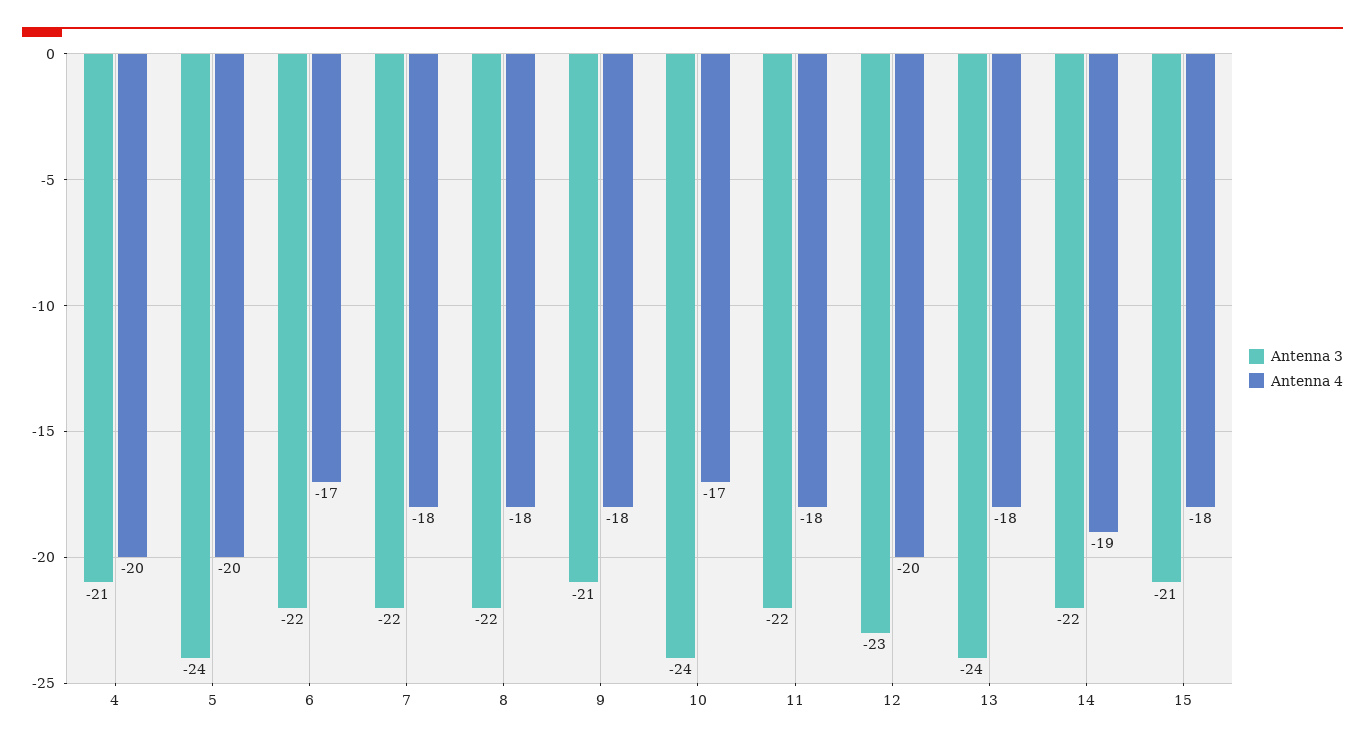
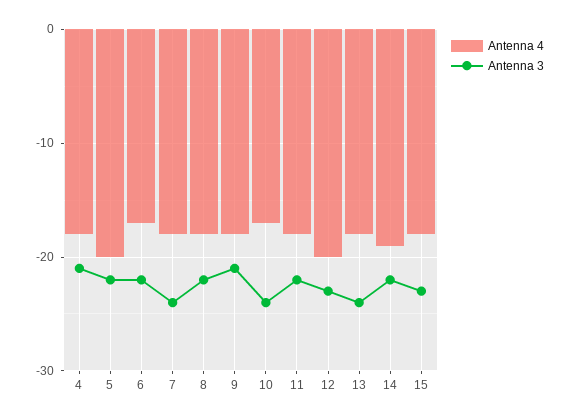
Antenna 4, 4: -20 -> -18
Antenna 3, 5: -24 -> -22
Antenna 3, 7: -22 -> -24
Antenna 3, 15: -21 -> -23

